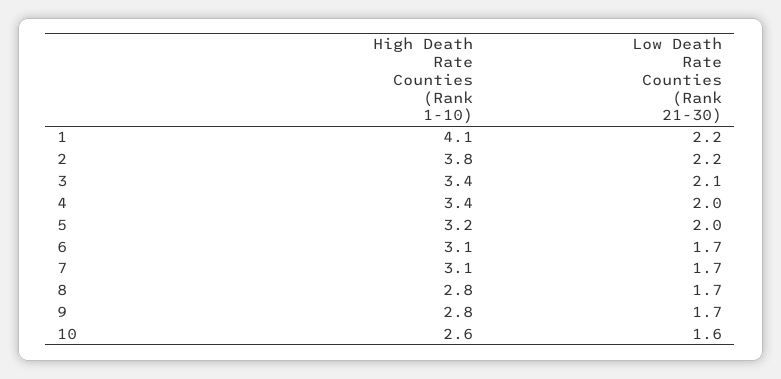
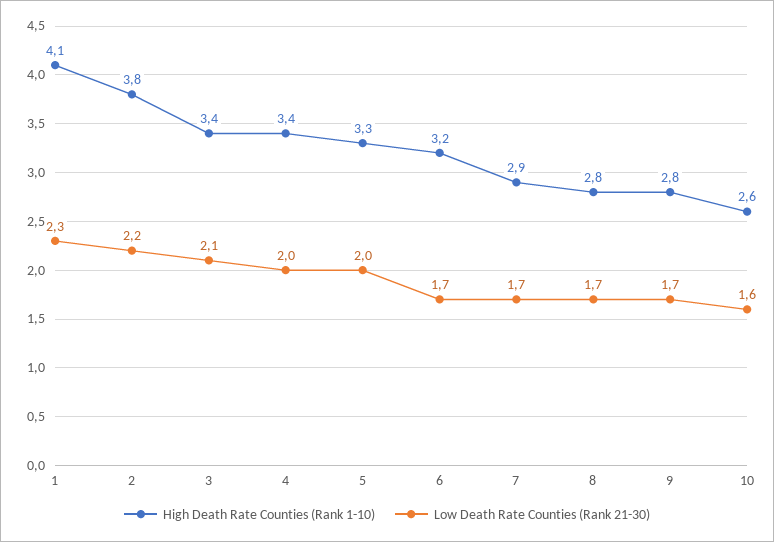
Low Death Rate Counties (Rank 21-30), 1: 2.2 -> 2.3
High Death Rate Counties (Rank 1-10), 5: 3.2 -> 3.3
High Death Rate Counties (Rank 1-10), 6: 3.1 -> 3.2
High Death Rate Counties (Rank 1-10), 7: 3.1 -> 2.9

